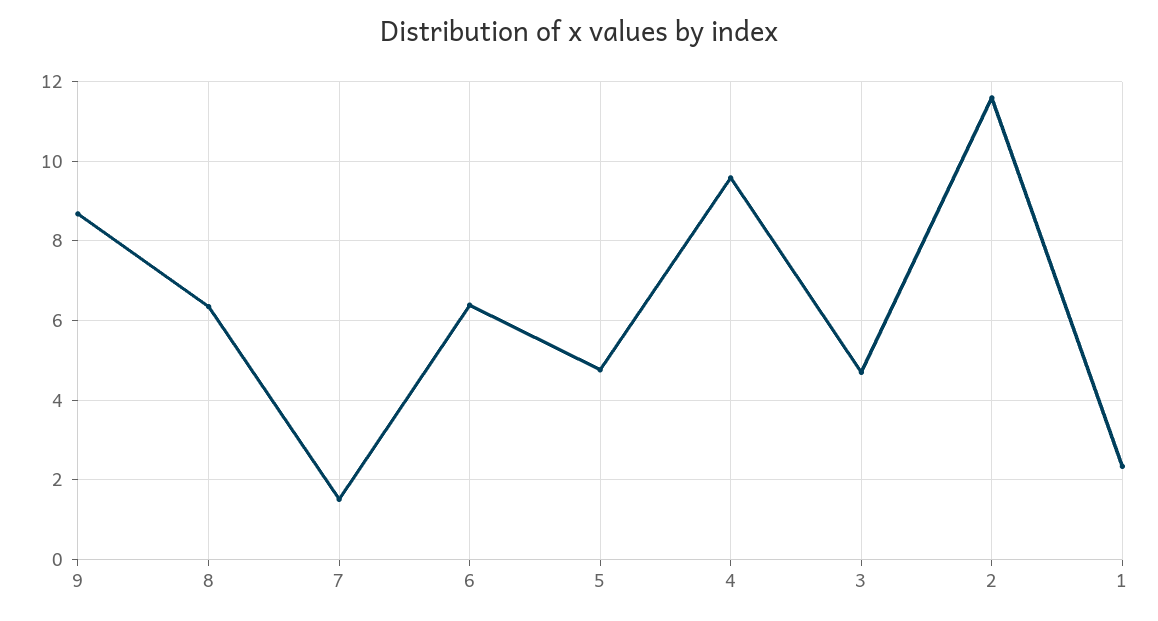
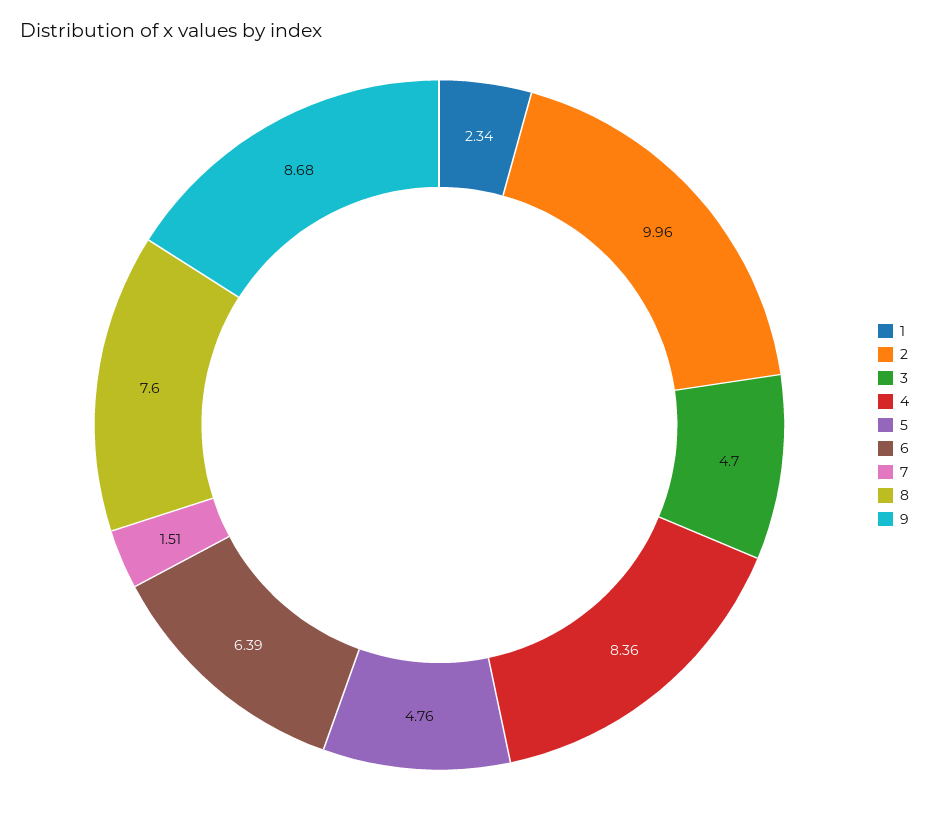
8: 6.4 -> 7.6
4: 9.6 -> 8.36
2: 11.6 -> 9.96

